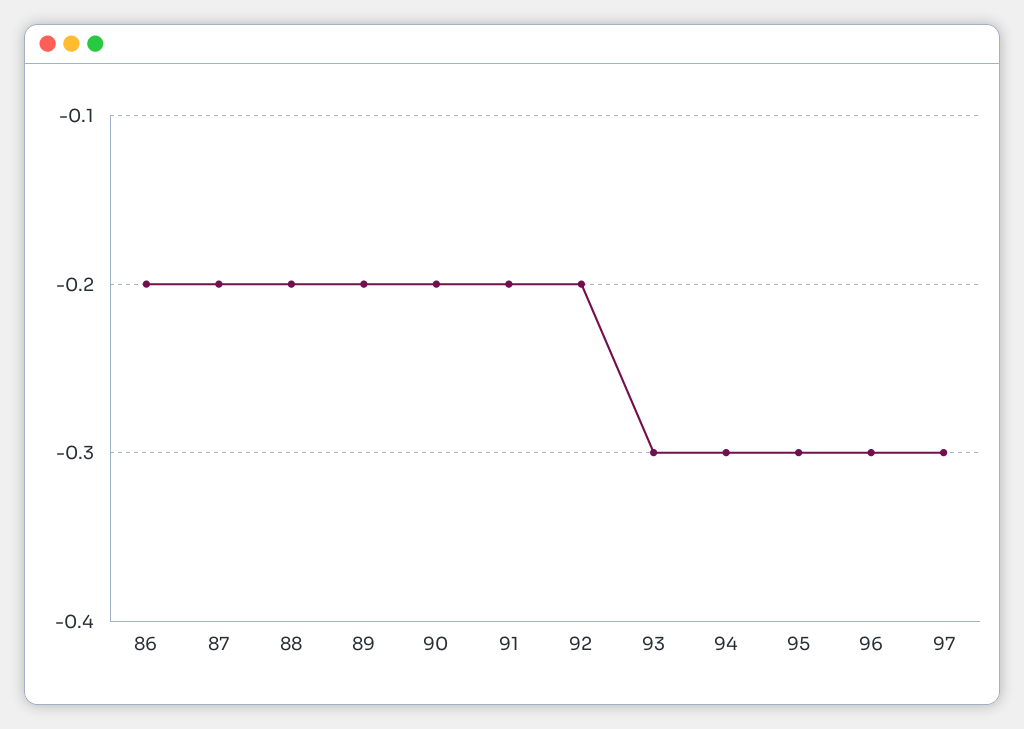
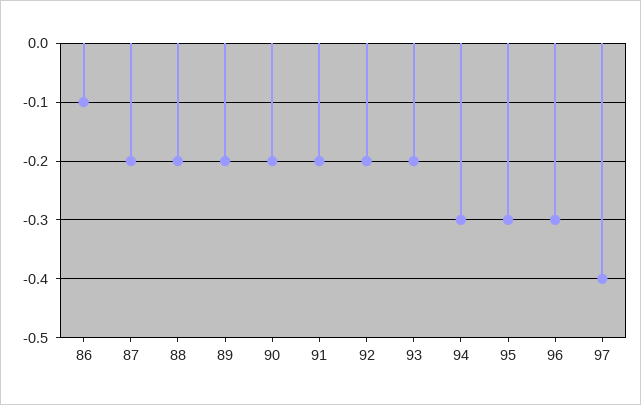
86: -0.2 -> -0.1
93: -0.3 -> -0.2
97: -0.3 -> -0.4

